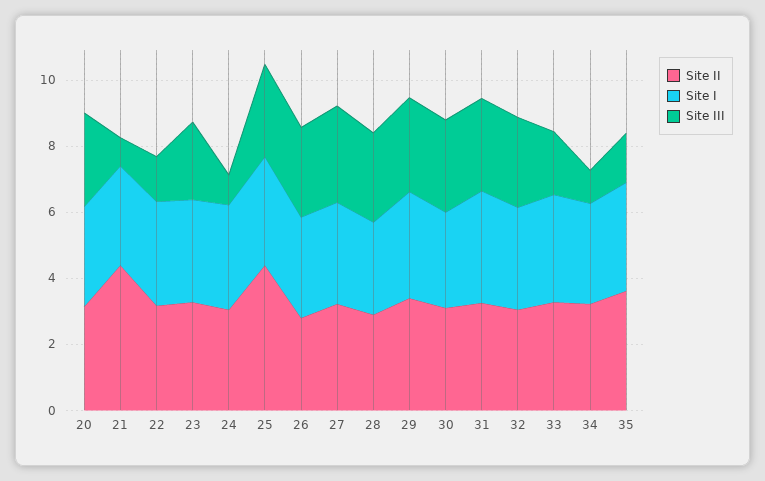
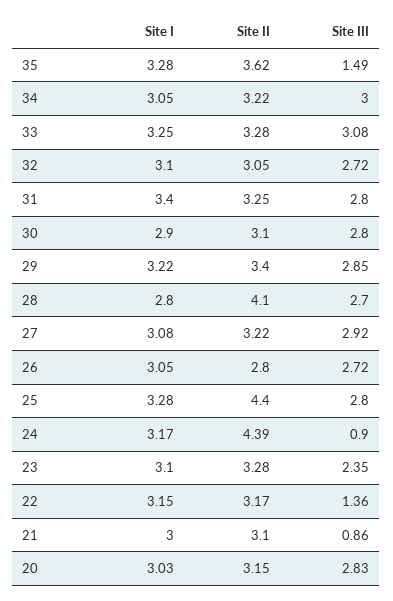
Site II, 21: 4.5 -> 3.1
Site II, 24: 3 -> 4.39
Site II, 28: 3 -> 4.1
Site III, 33: 2 -> 3.08
Site III, 34: 1 -> 3

